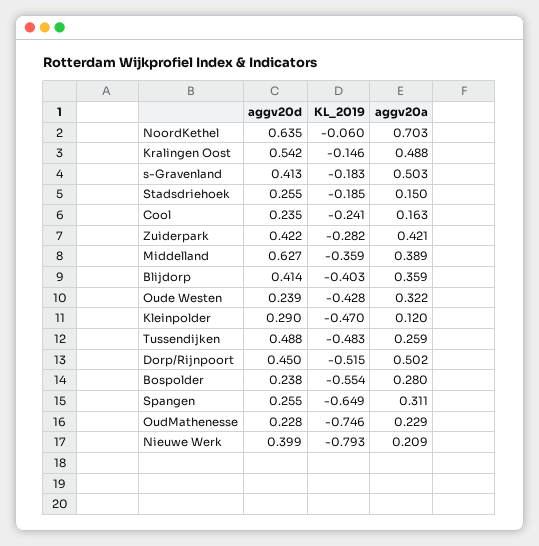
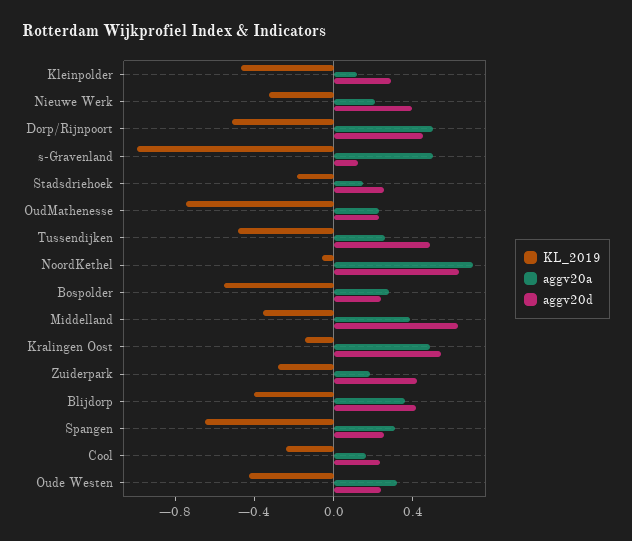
aggv20d, s-Gravenland: 0.413 -> 0.1
KL_2019, s-Gravenland: -0.183 -> -1
aggv20a, Zuiderpark: 0.421 -> 0.2
KL_2019, Nieuwe Werk: -0.793 -> -0.3

